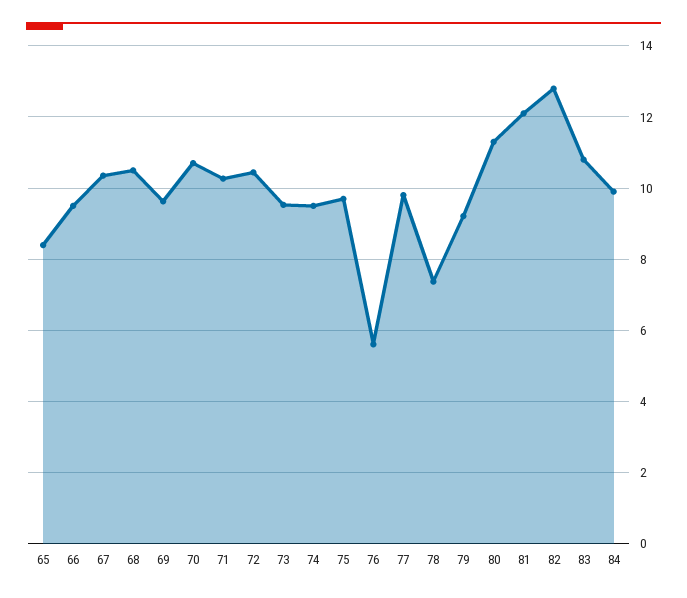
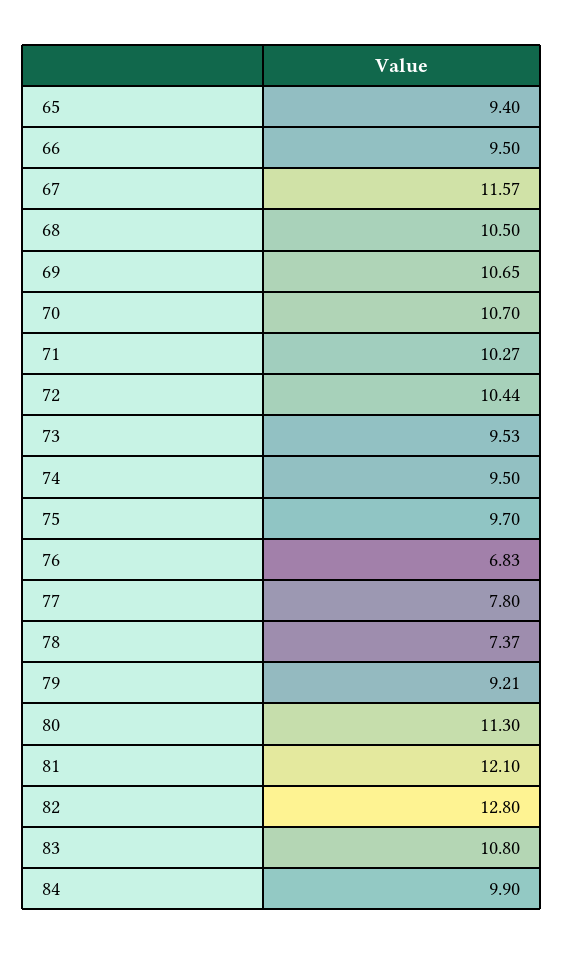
65: 8.4 -> 9.4
67: 10.4 -> 11.57
69: 9.6 -> 10.65
76: 5.6 -> 6.83
77: 9.8 -> 7.8

